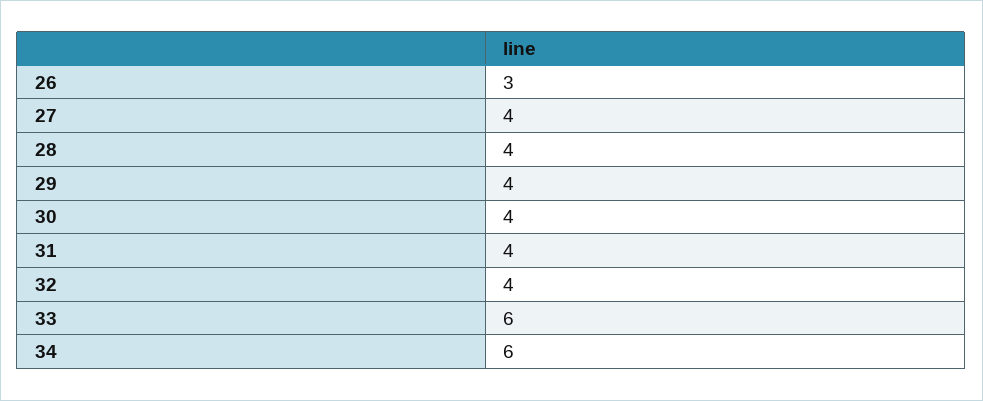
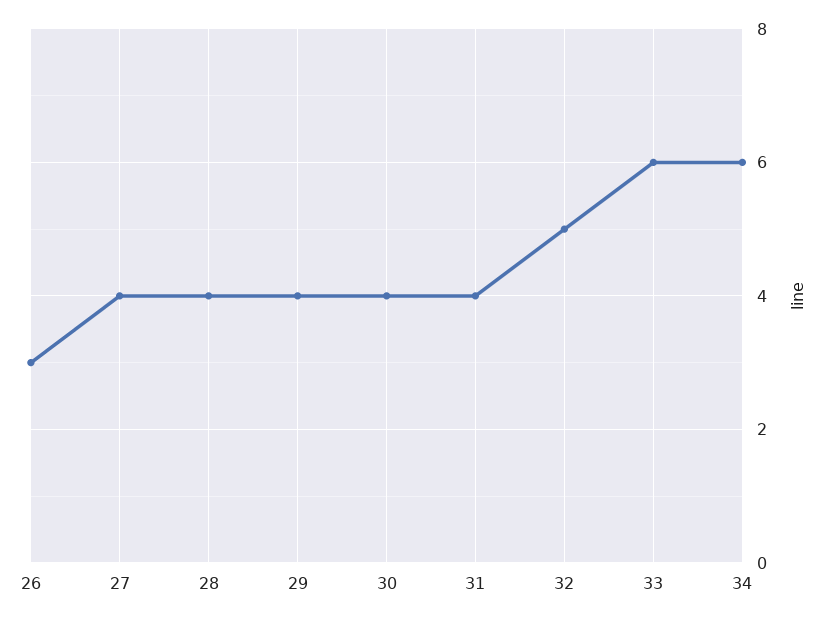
32: 4 -> 5

